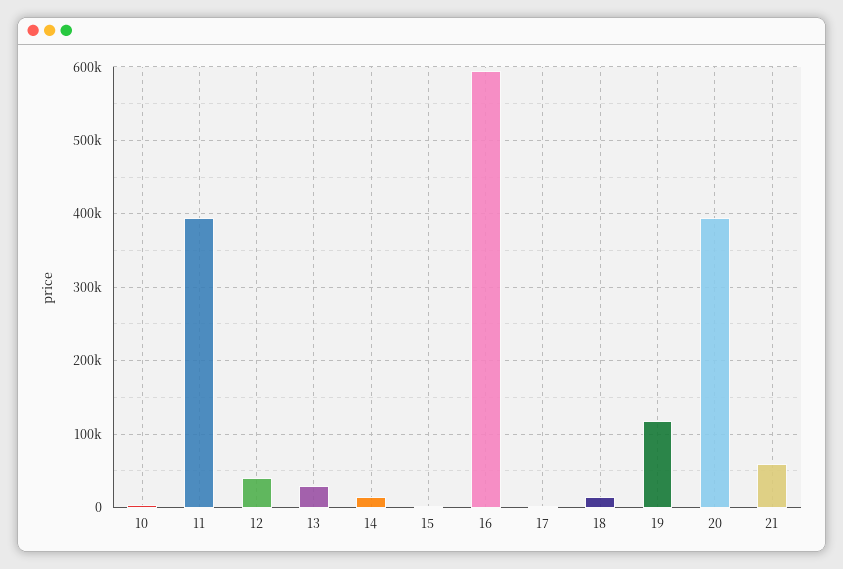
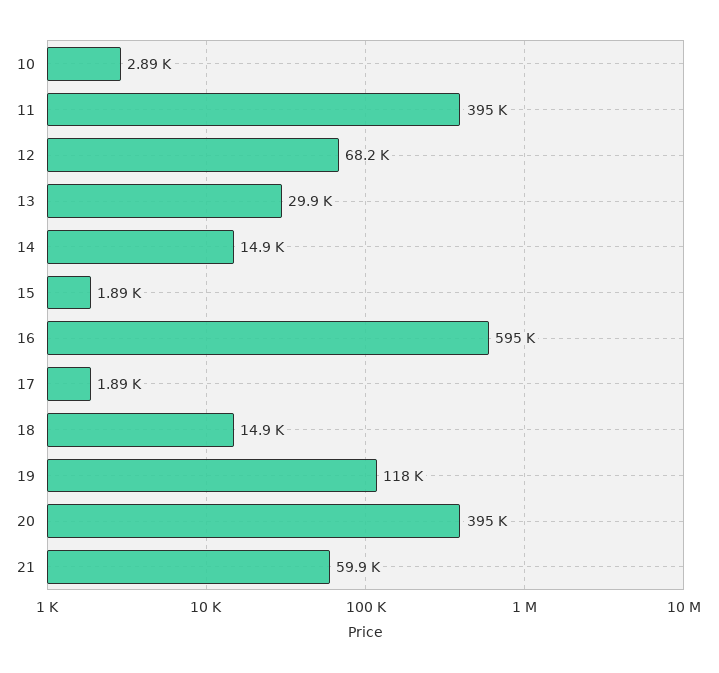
12: 40000 -> 68200

